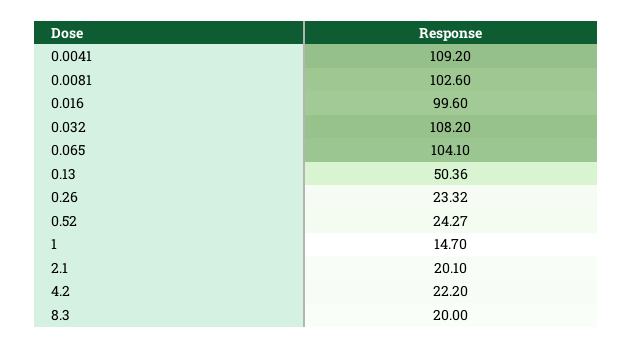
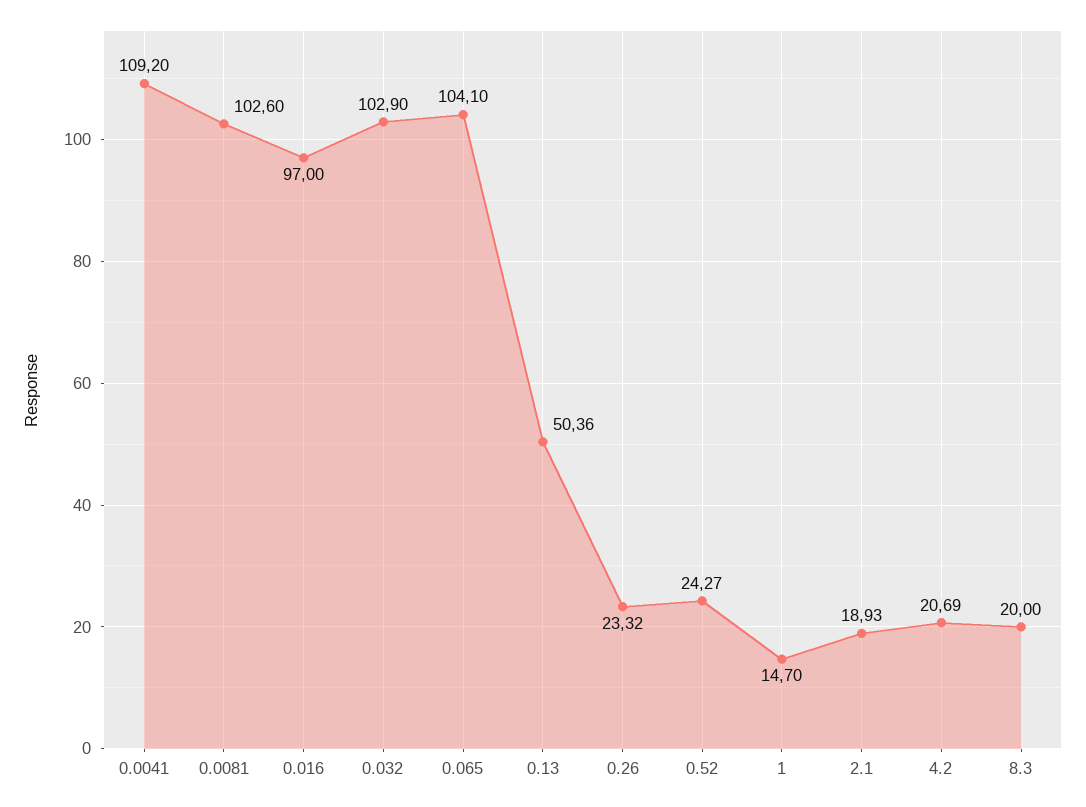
0.016: 99.6 -> 97
0.032: 108.2 -> 102.9
2.1: 20.1 -> 18.93
4.2: 22.2 -> 20.69

